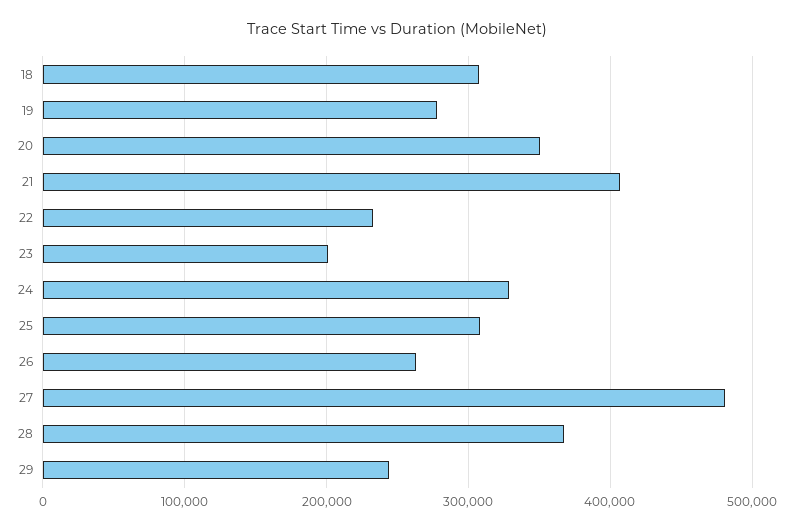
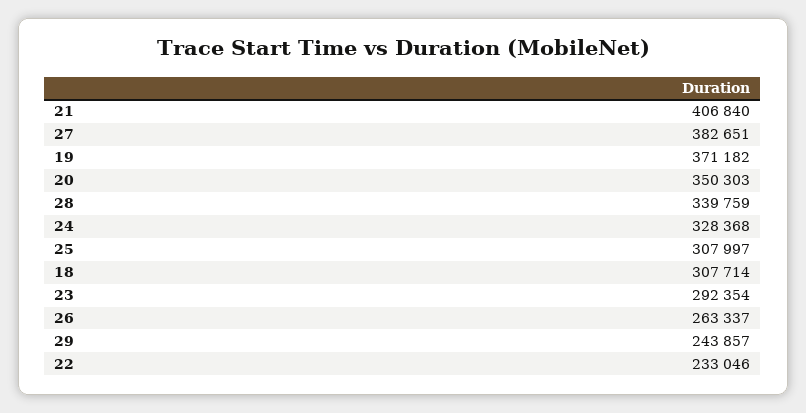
19: 280000 -> 371182
23: 200000 -> 292354
27: 480000 -> 382651
28: 370000 -> 339759

